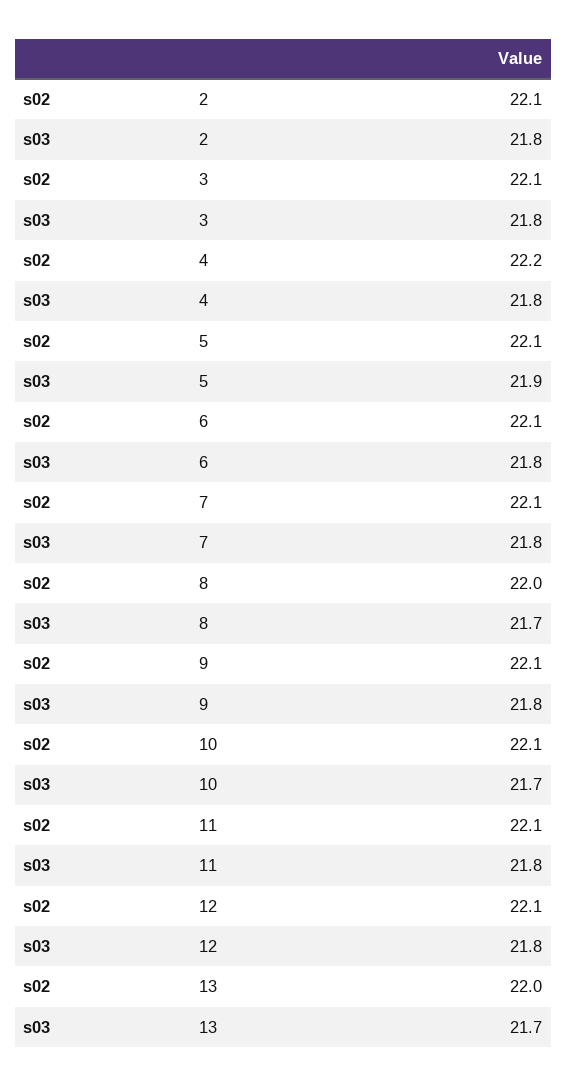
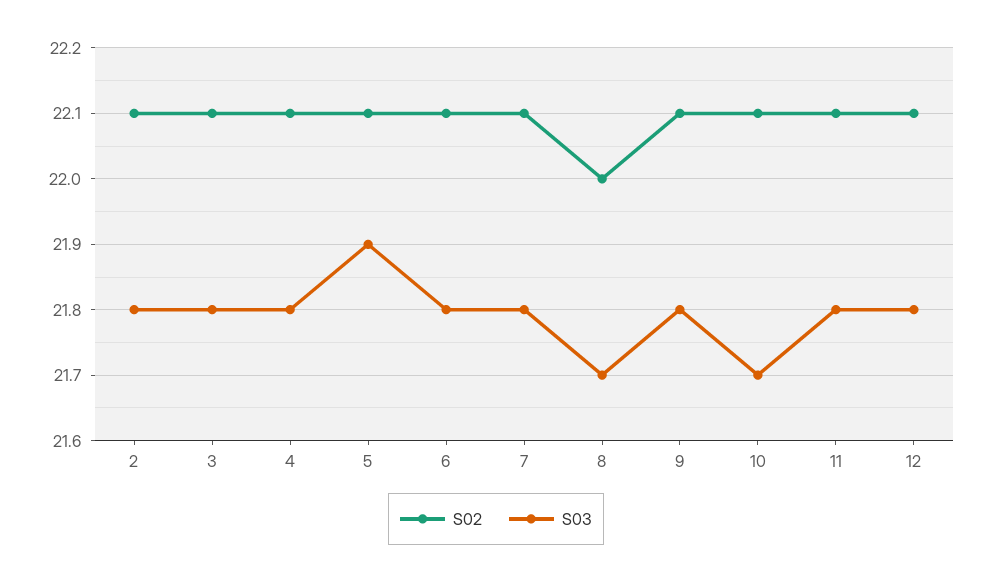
s02, 4: 22.2 -> 22.1
s02, 13: 22 -> none
s03, 13: 21.7 -> none

